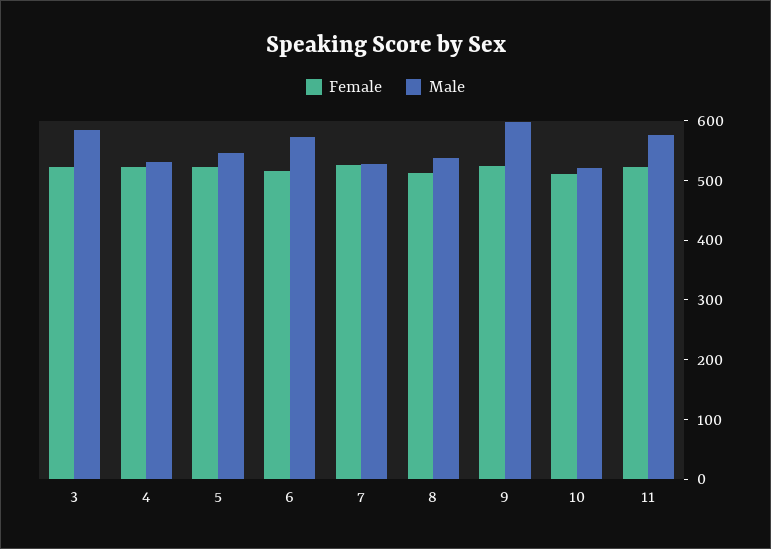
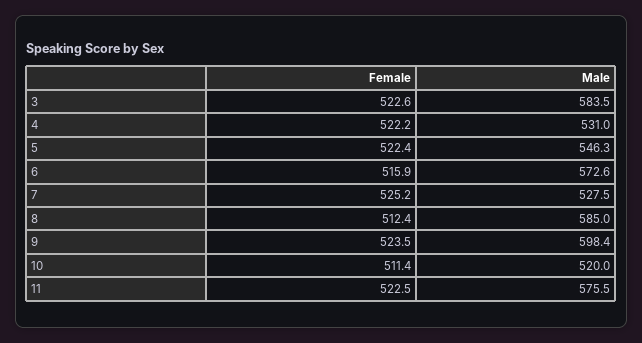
Male, 8: 540 -> 585

